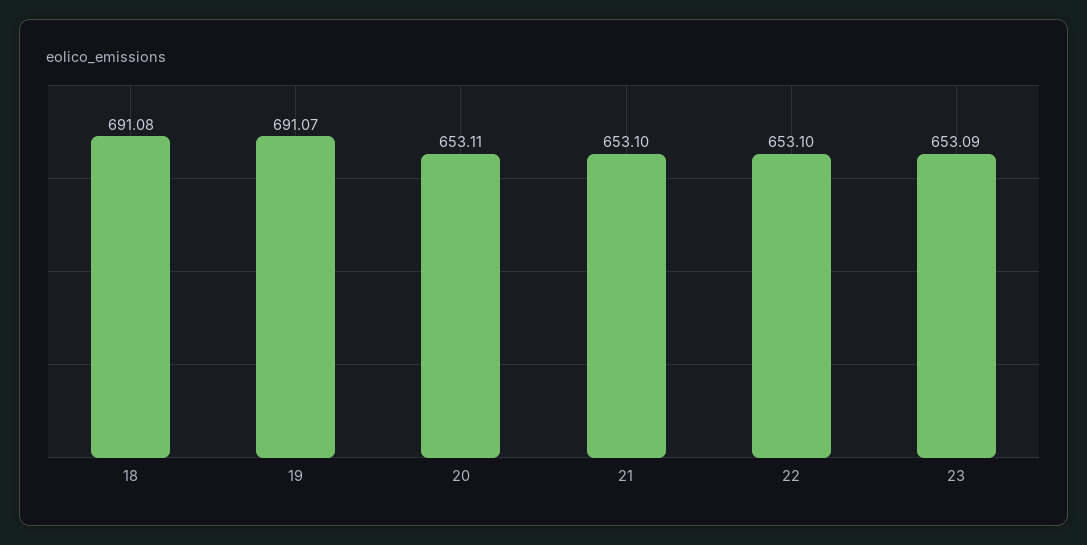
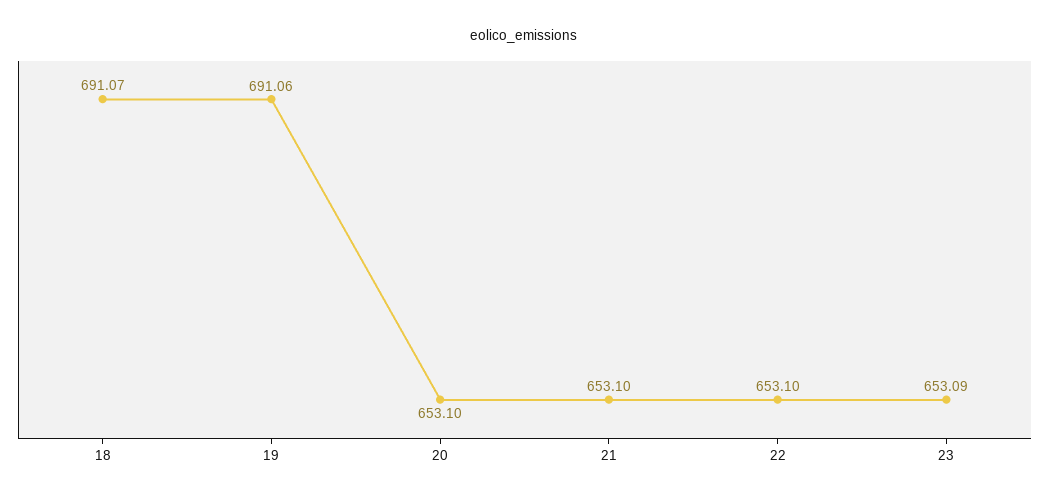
18: 691.08 -> 691.07
19: 691.07 -> 691.06
20: 653.11 -> 653.1

